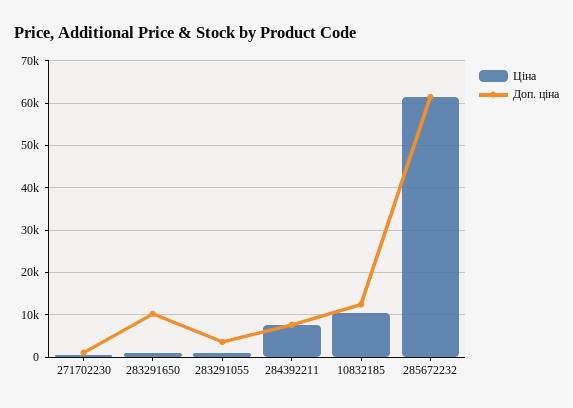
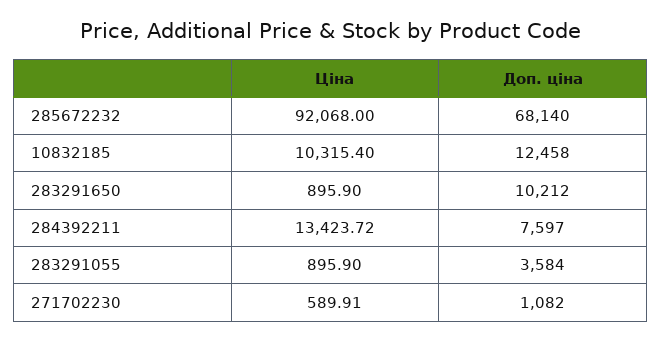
Ціна, 284392211: 8000 -> 13423.72
Ціна, 285672232: 62000 -> 92068
Доп. ціна, 285672232: 62000 -> 68140

